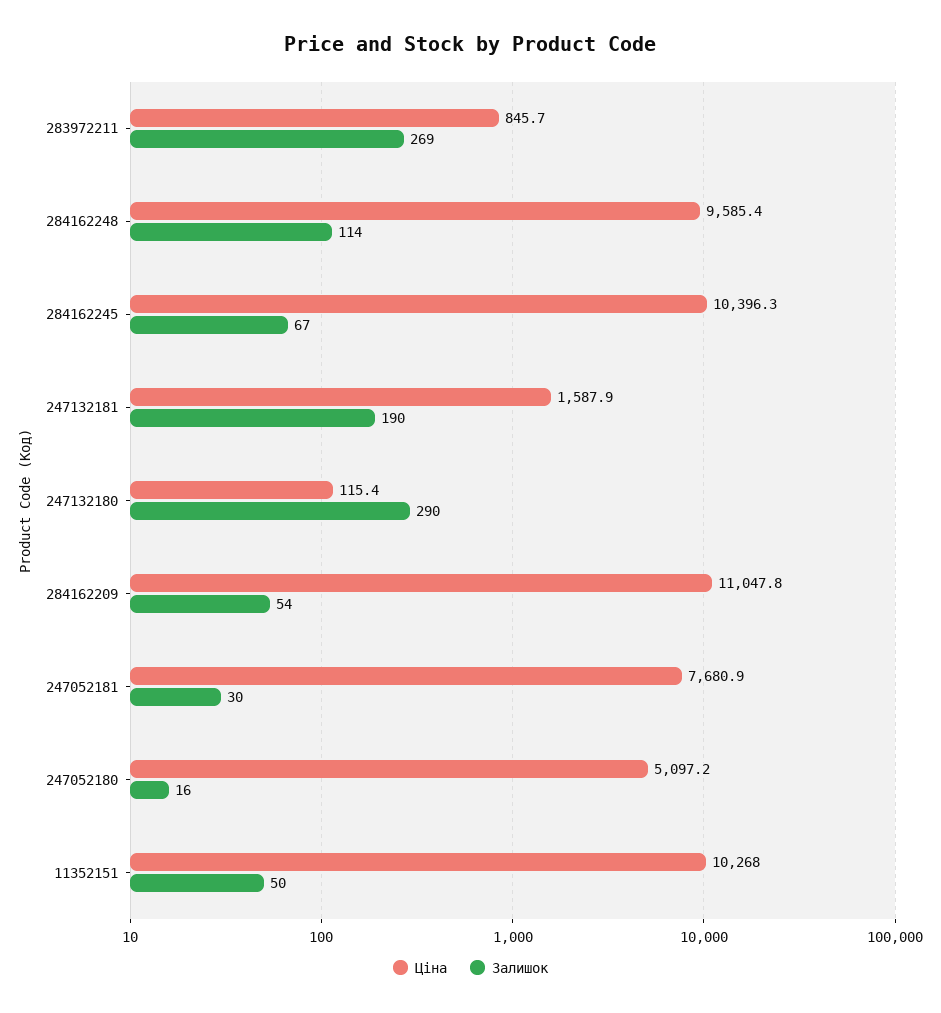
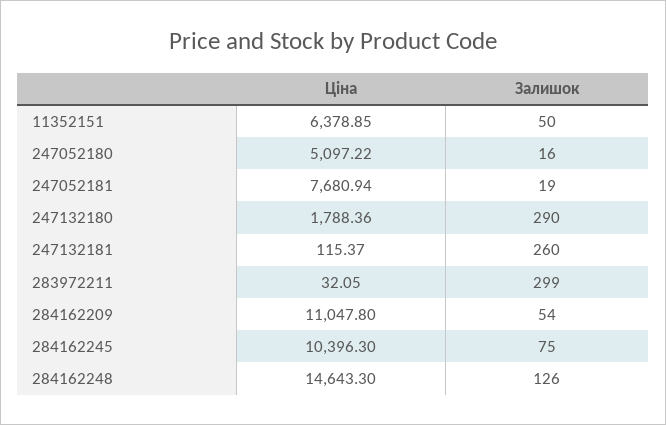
Ціна, 283972211: 845.7 -> 32.05
Залишок, 283972211: 269 -> 299
Ціна, 284162248: 9585.4 -> 14643.3
Залишок, 284162248: 114 -> 126
Залишок, 284162245: 67 -> 75
Ціна, 247132181: 1587.9 -> 115.37
Залишок, 247132181: 190 -> 260
Ціна, 247132180: 115.4 -> 1788.36
Залишок, 247052181: 30 -> 19
Ціна, 11352151: 10268 -> 6378.85

